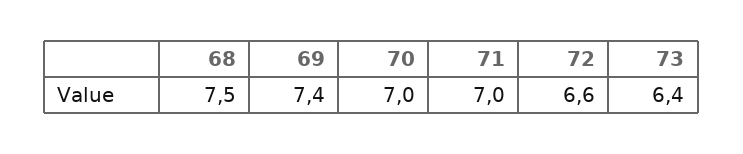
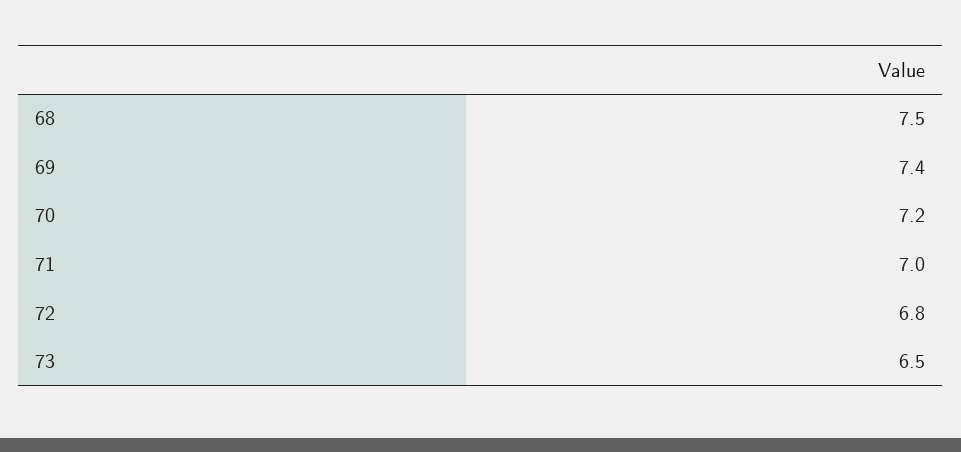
70: 7 -> 7.2
72: 6.6 -> 6.8
73: 6.4 -> 6.5

